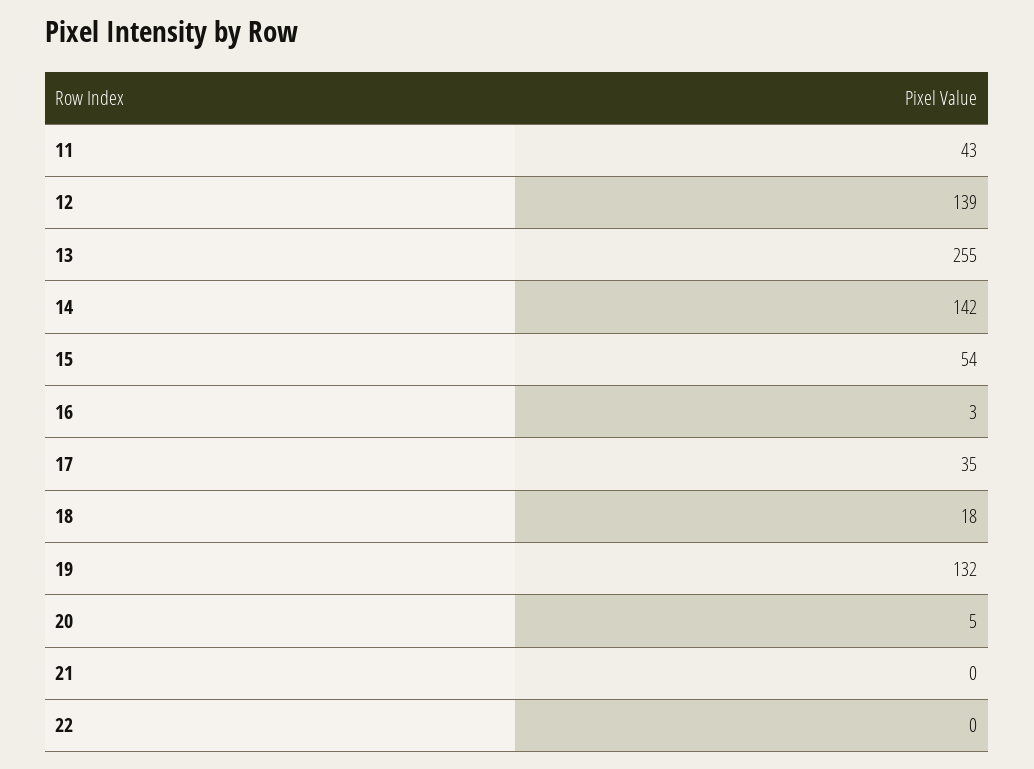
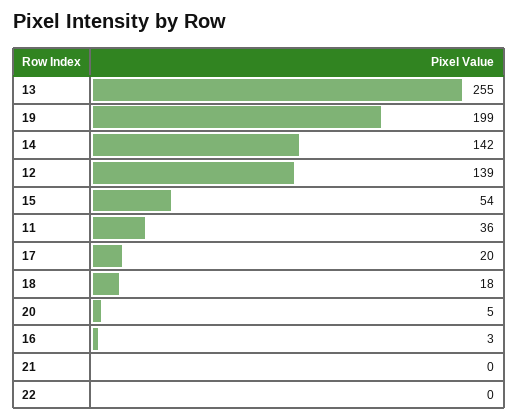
11: 43 -> 36
17: 35 -> 20
19: 132 -> 199

